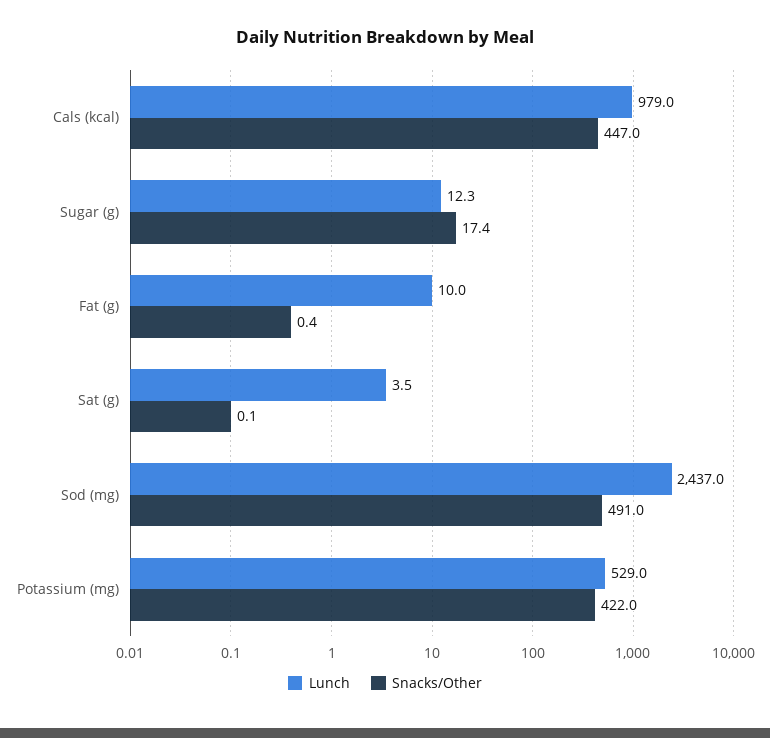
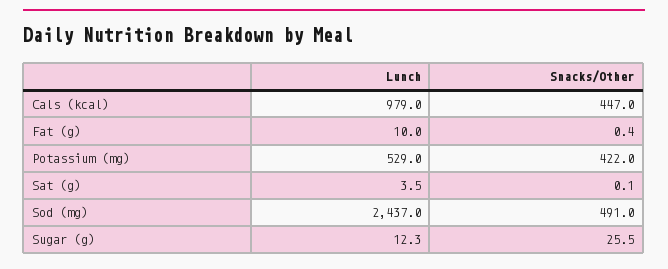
Snacks/Other, Sugar (g): 17.4 -> 25.5

